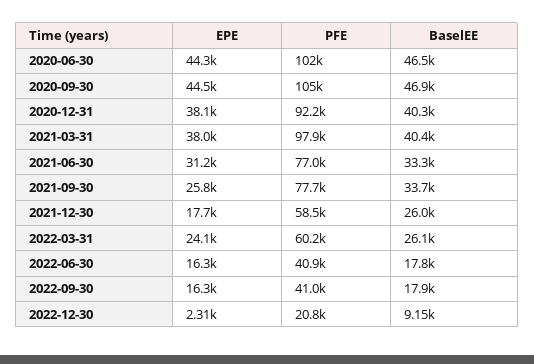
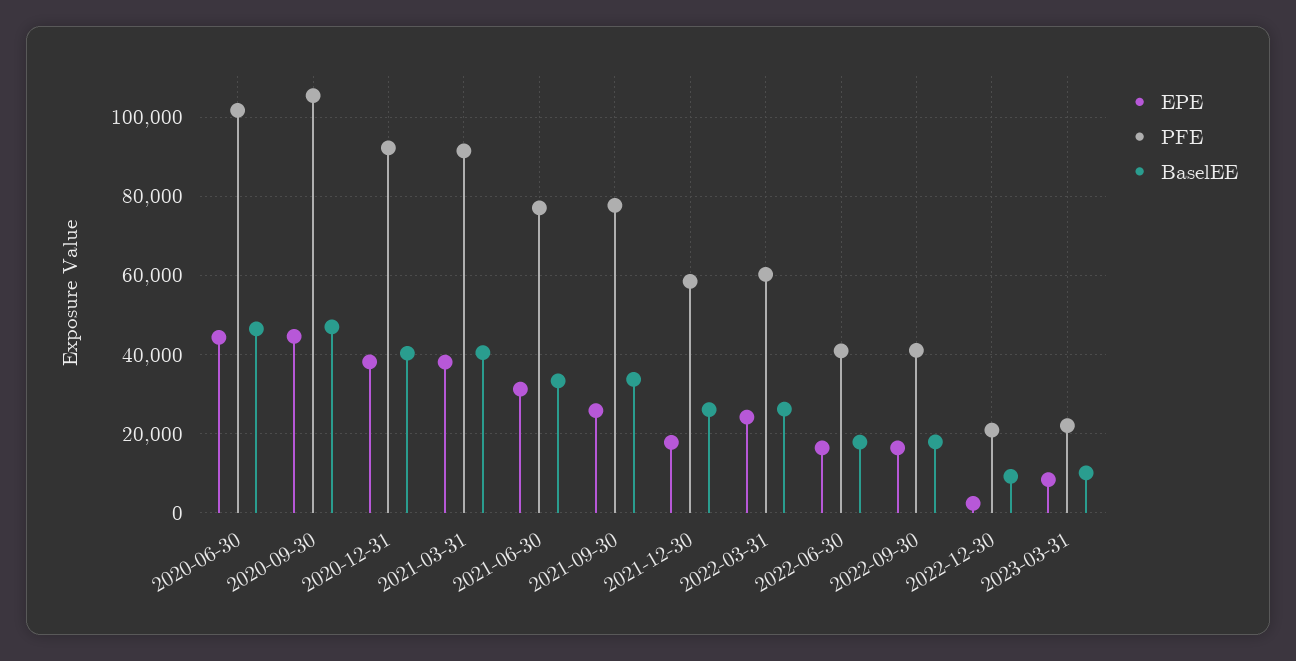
PFE, 2021-03-31: 97900 -> 92000
EPE, 2023-03-31: none -> 8000
PFE, 2023-03-31: none -> 22000
BaselEE, 2023-03-31: none -> 10000

